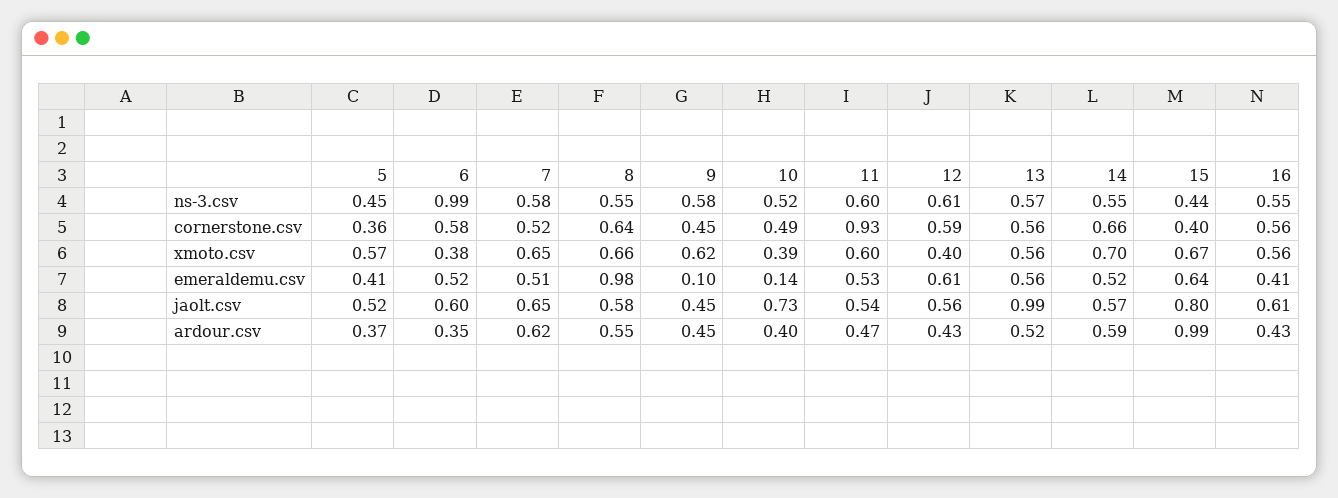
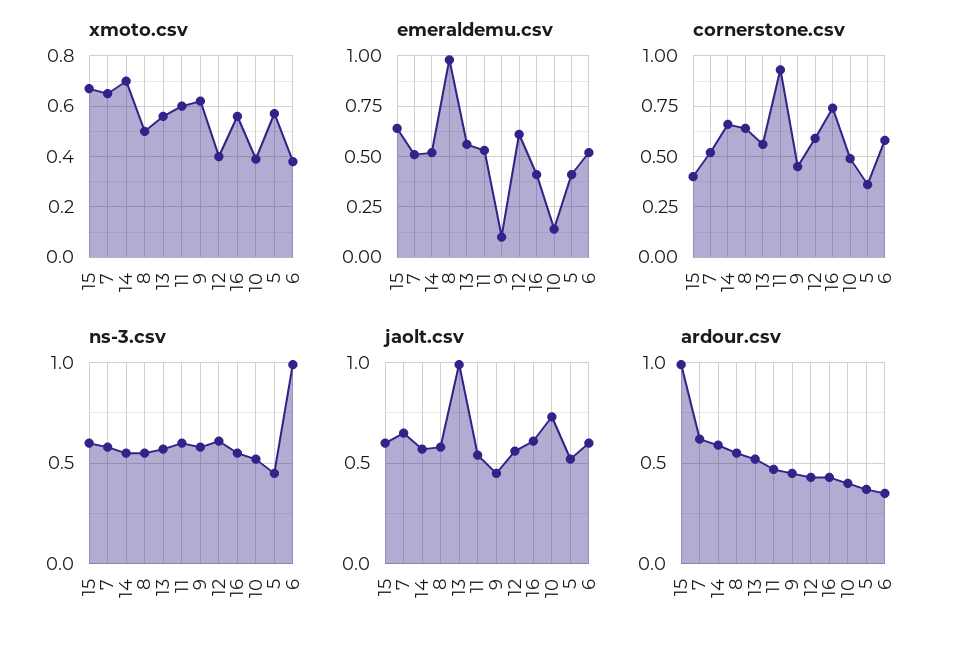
ns-3.csv, 15: 0.44 -> 0.6
cornerstone.csv, 16: 0.56 -> 0.75
xmoto.csv, 8: 0.66 -> 0.5
jaolt.csv, 15: 0.8 -> 0.6

